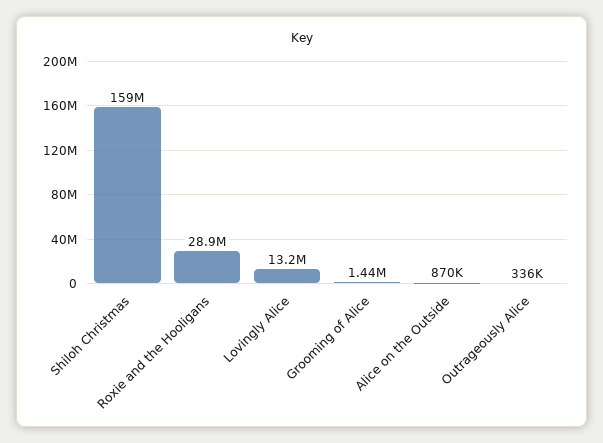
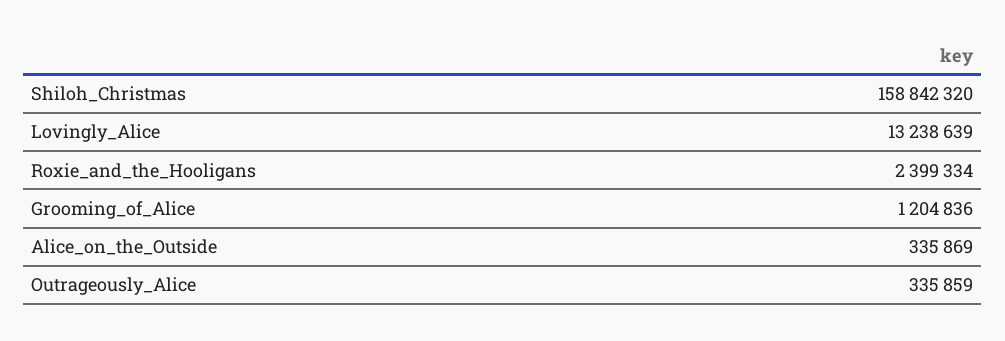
Roxie and the Hooligans: 28900000 -> 2399334
Grooming of Alice: 1440000 -> 1204836
Alice on the Outside: 870000 -> 335869

